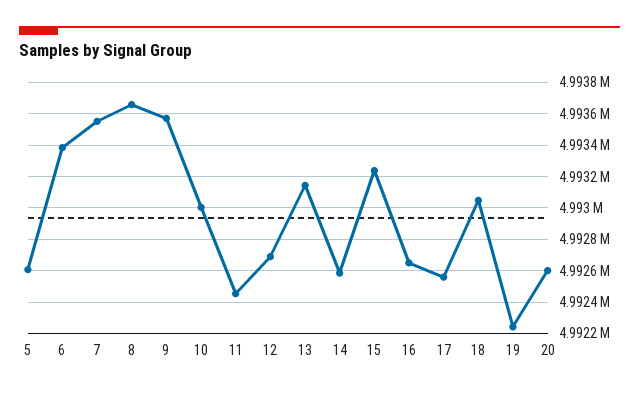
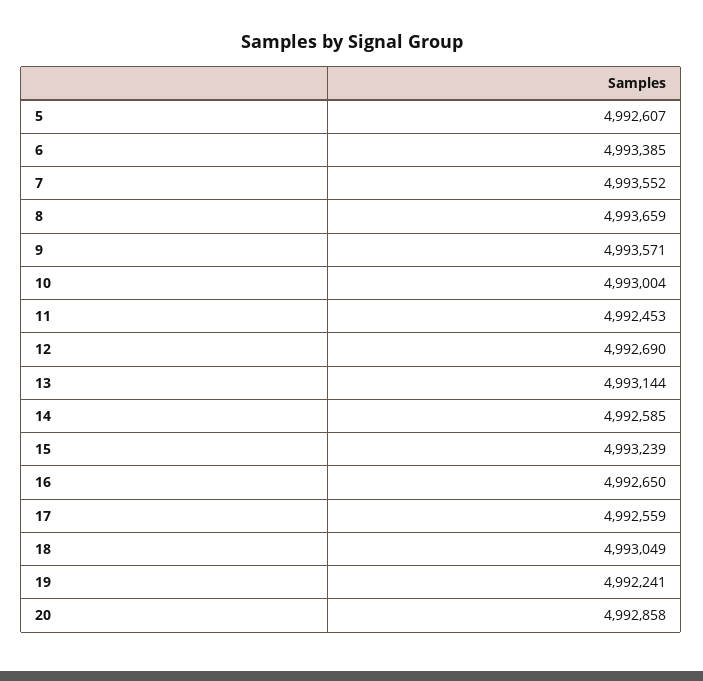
20: 4992600 -> 4992858

